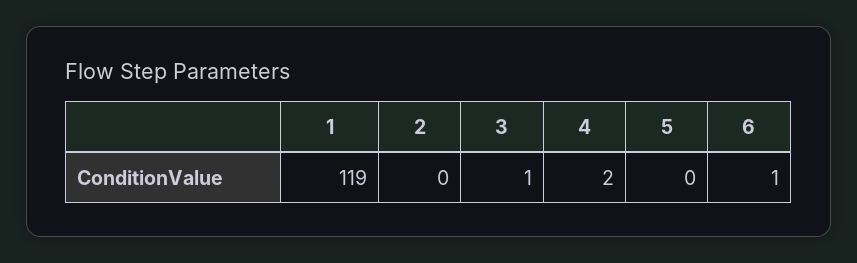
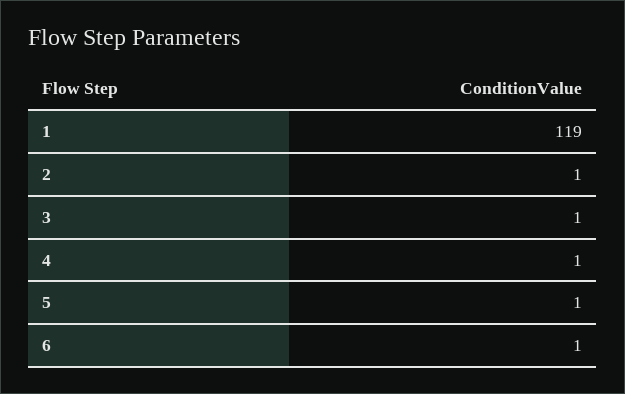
2: 0 -> 1
4: 2 -> 1
5: 0 -> 1

